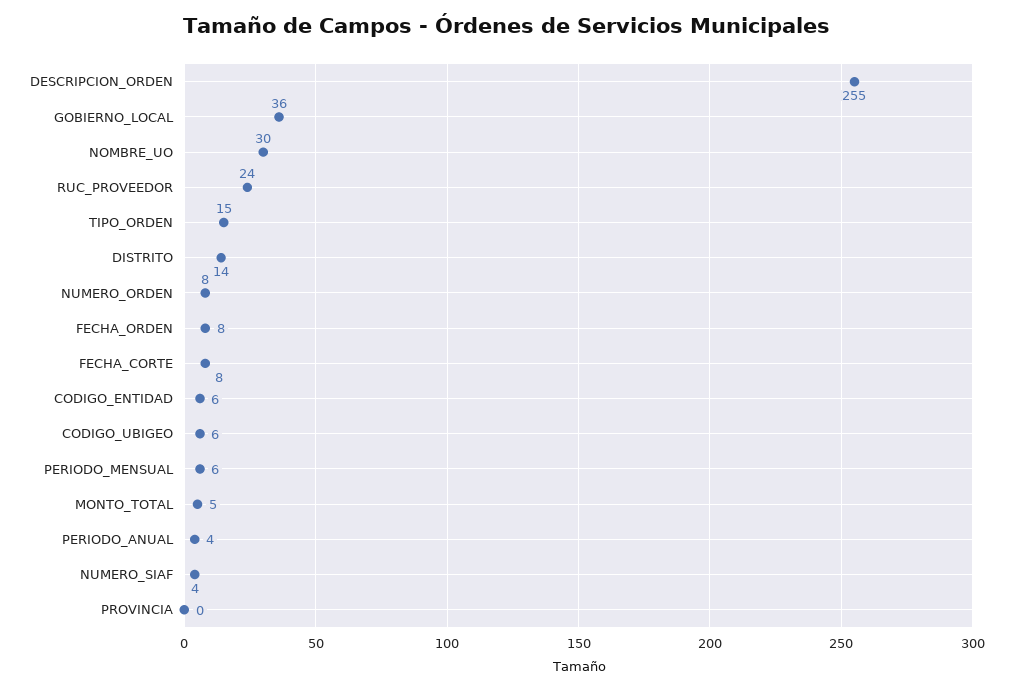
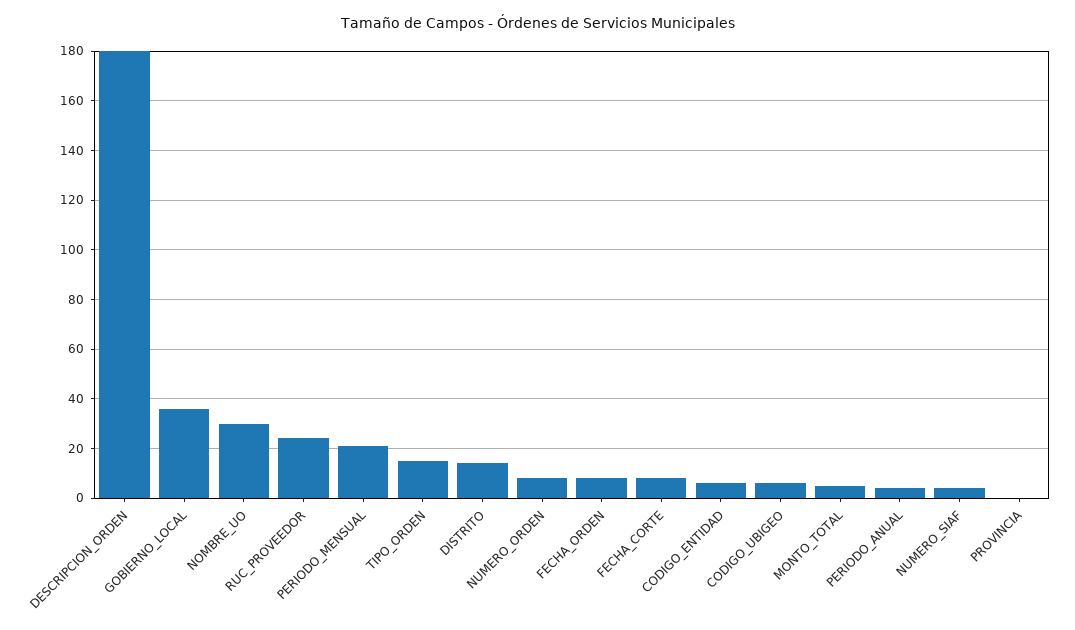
DESCRIPCION_ORDEN: 255 -> 180
PERIODO_MENSUAL: 6 -> 20

